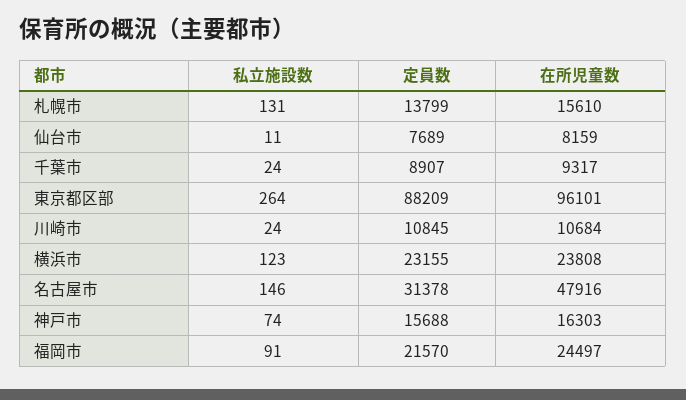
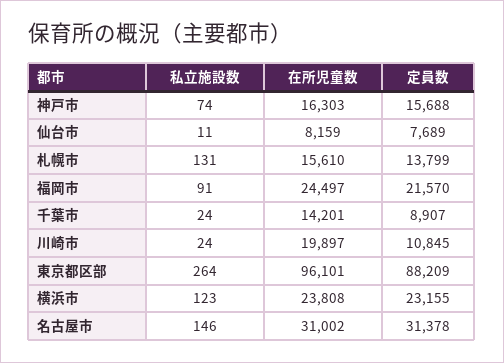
在所児童数, 千葉市: 9317 -> 14201
在所児童数, 川崎市: 10684 -> 19897
在所児童数, 名古屋市: 47916 -> 31002

